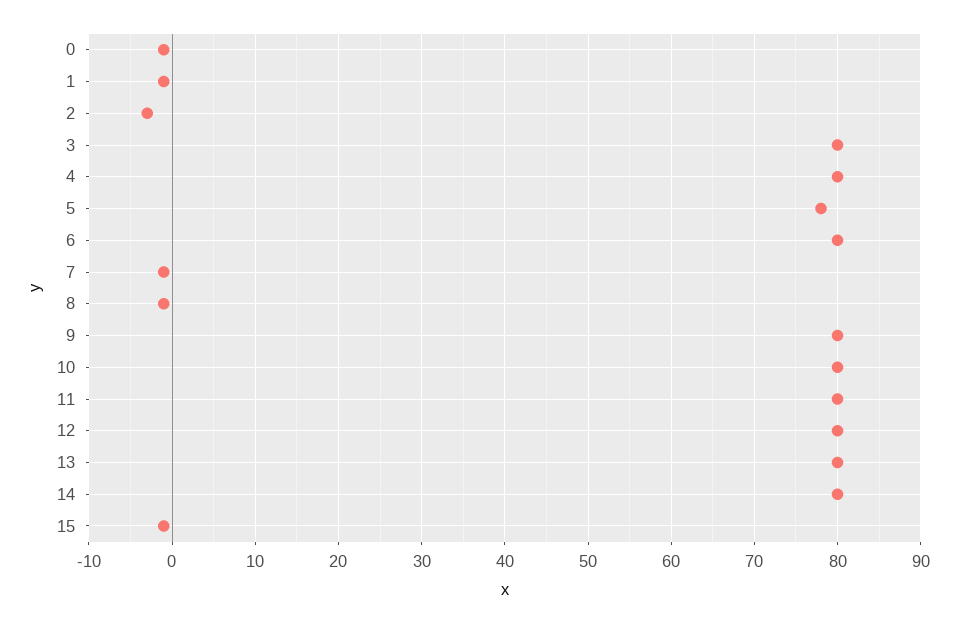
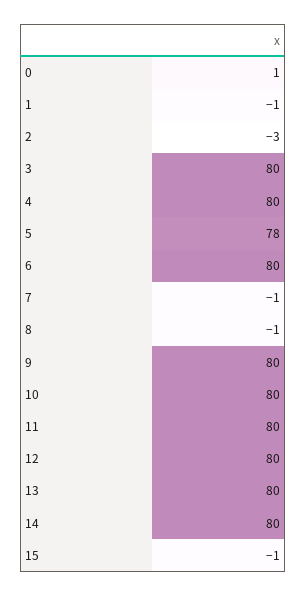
0: -1 -> 1

